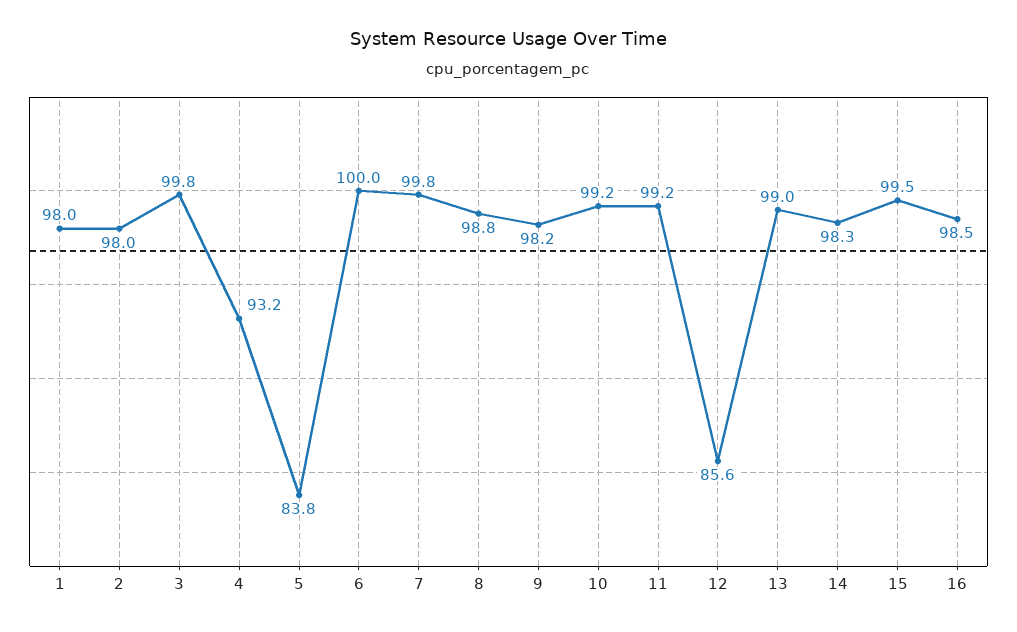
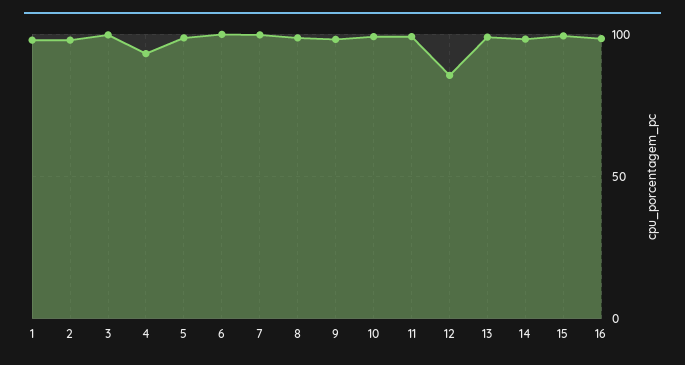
5: 83.8 -> 100

